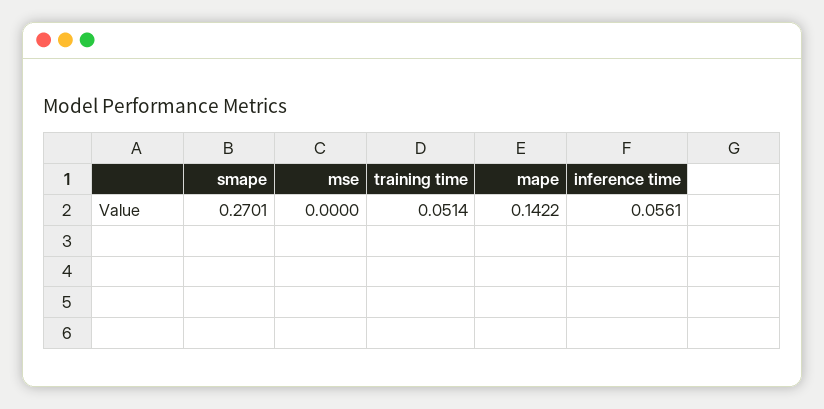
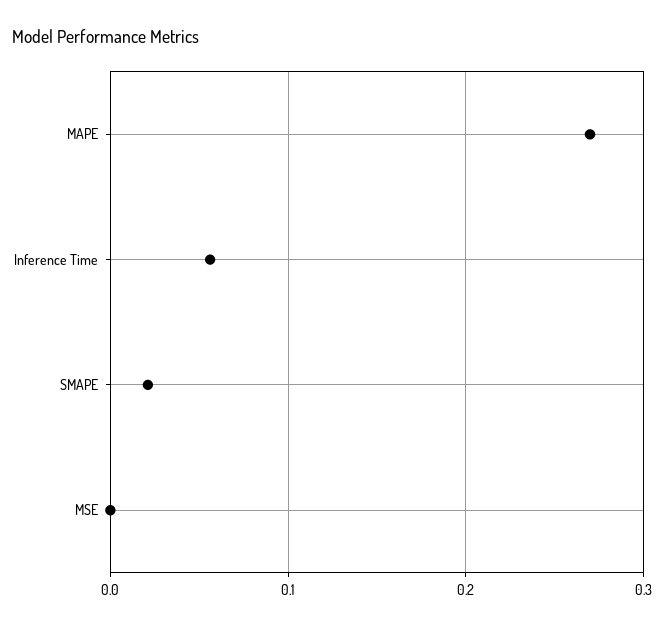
smape: 0.2701 -> 0.02
training time: 0.0514 -> none
mape: 0.1422 -> 0.27

